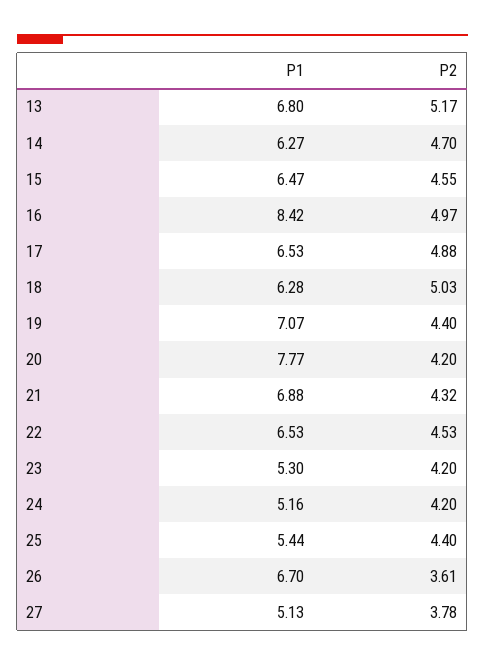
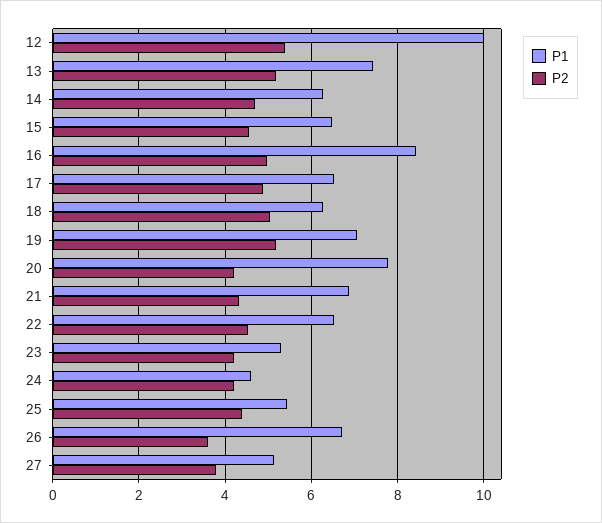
P1, 13: 6.8 -> 7.4
P2, 19: 4.4 -> 5.2
P1, 24: 5.16 -> 4.6
P1, 12: none -> 10
P2, 12: none -> 5.4

